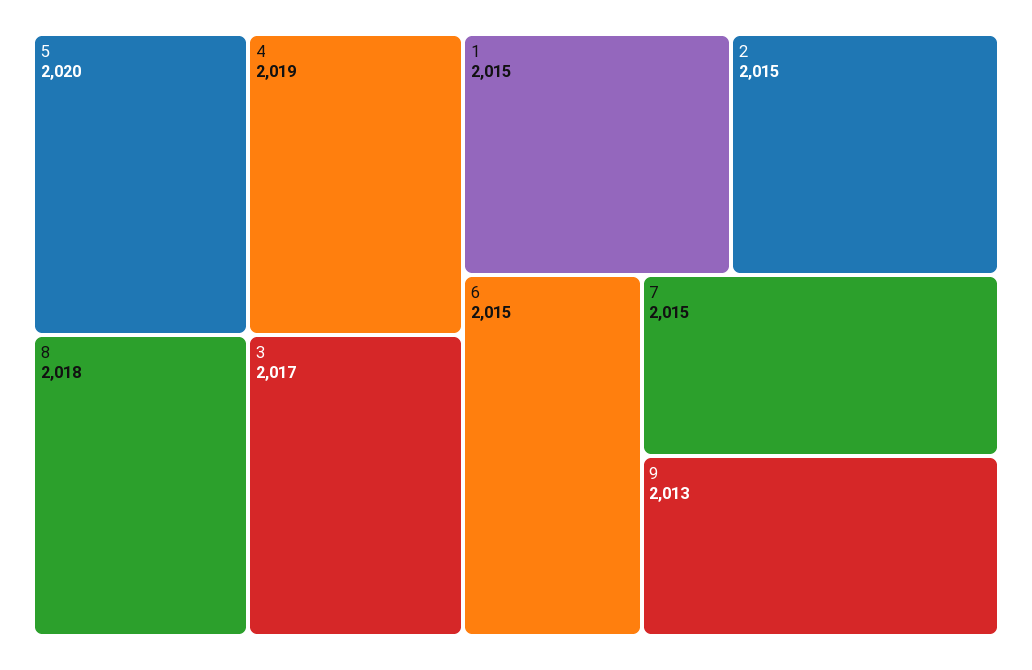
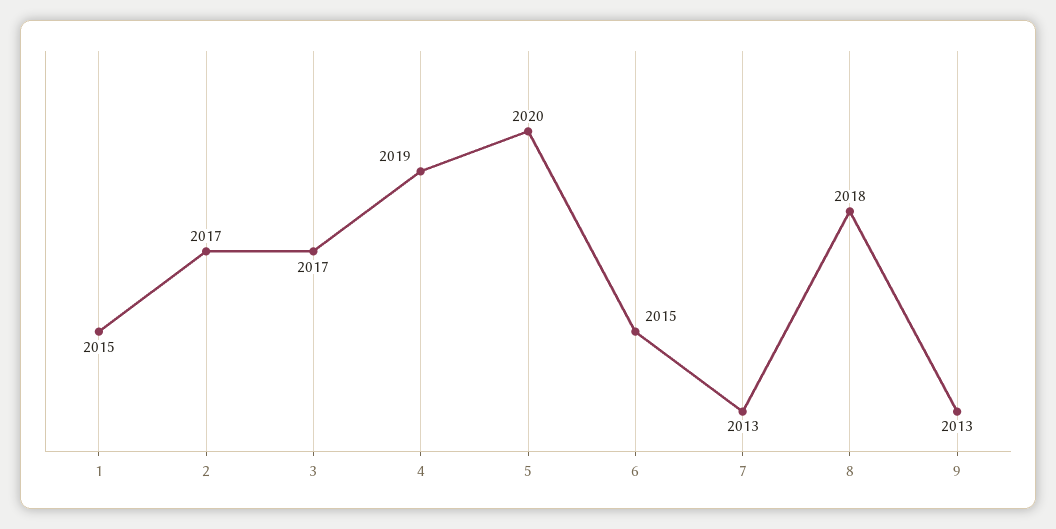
2: 2015 -> 2017
7: 2015 -> 2013

